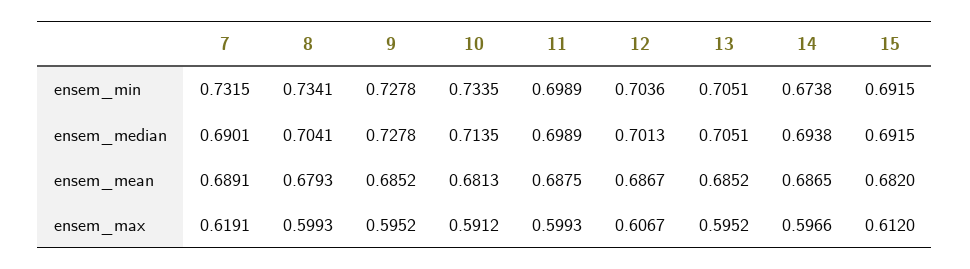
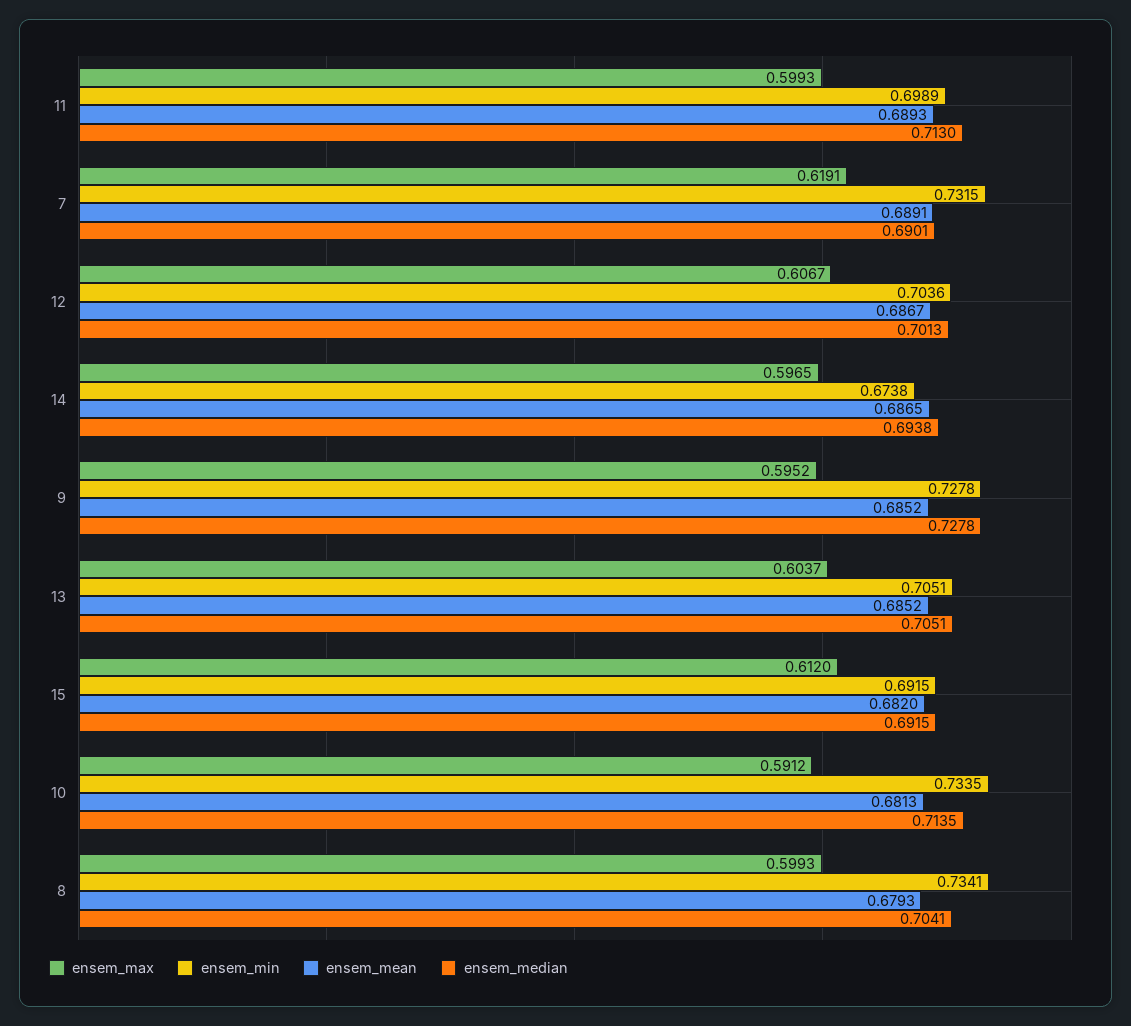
ensem_median, 11: 0.6989 -> 0.713
ensem_mean, 11: 0.6875 -> 0.6893
ensem_max, 13: 0.5952 -> 0.6037
ensem_max, 14: 0.5966 -> 0.5965

